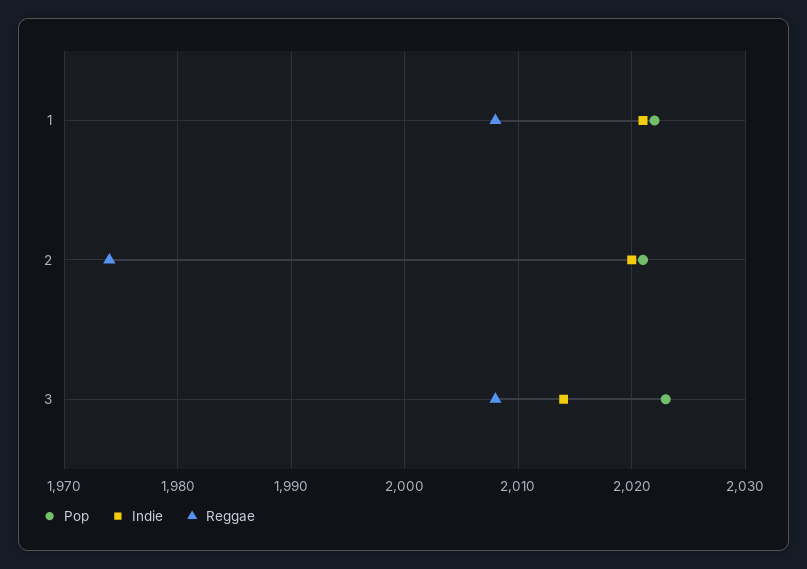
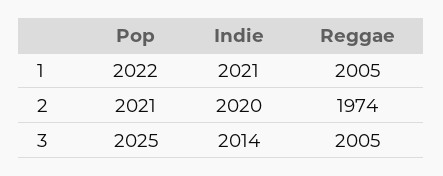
Reggae, 1: 2008 -> 2005
Pop, 3: 2023 -> 2025
Reggae, 3: 2008 -> 2005

